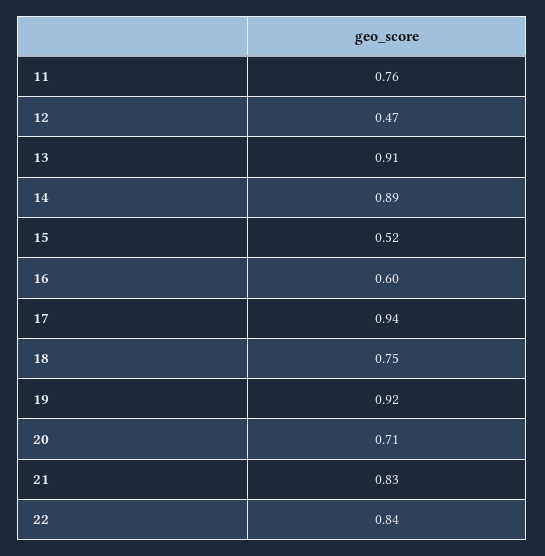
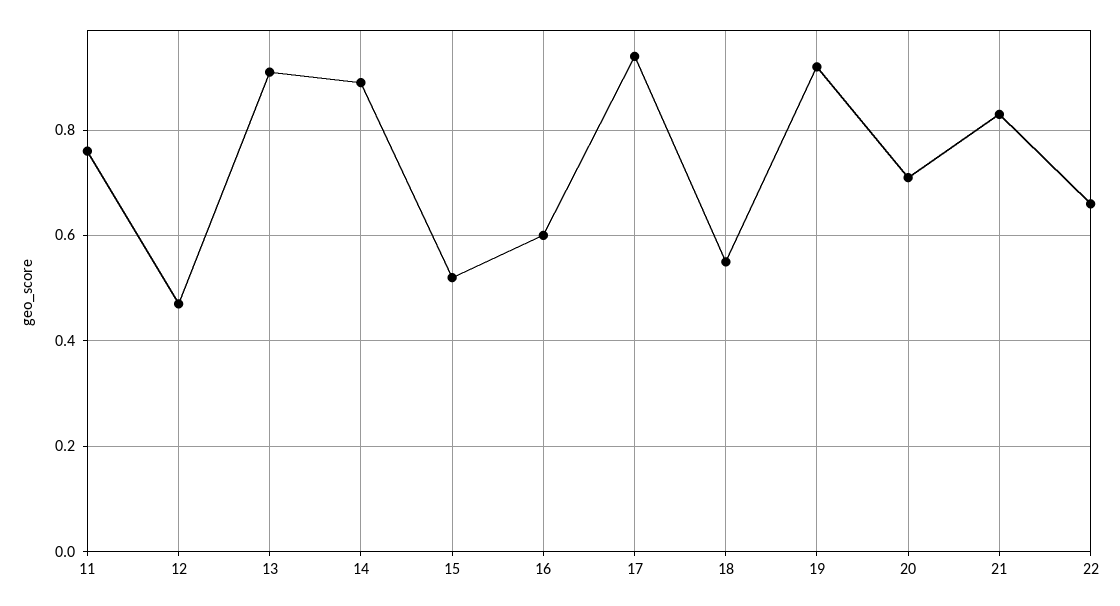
18: 0.75 -> 0.55
22: 0.84 -> 0.65

